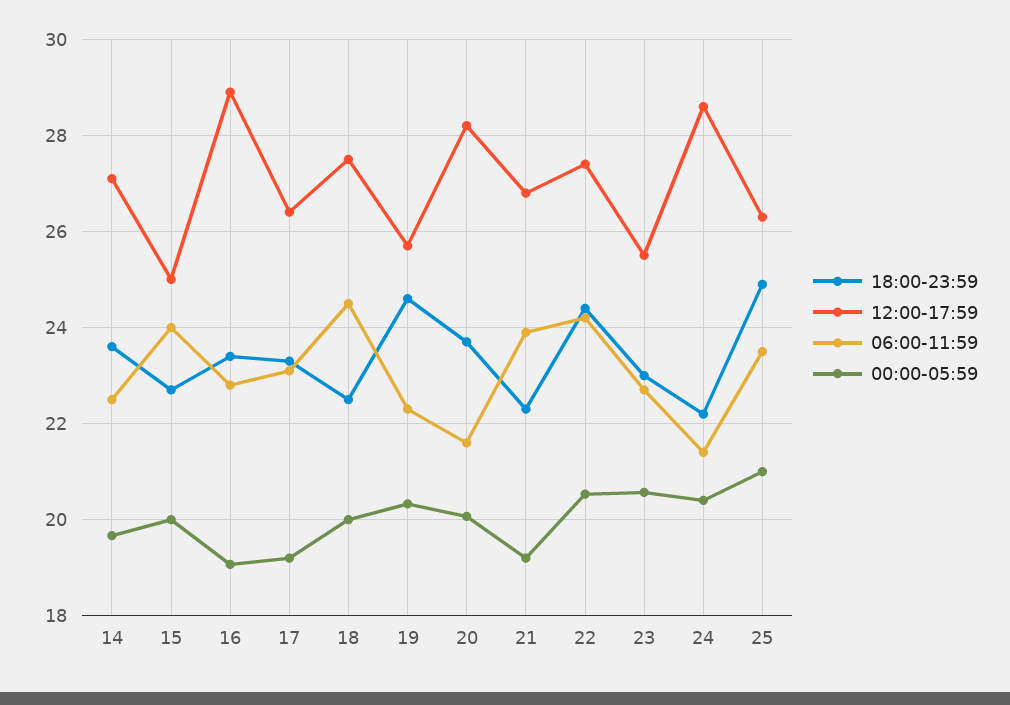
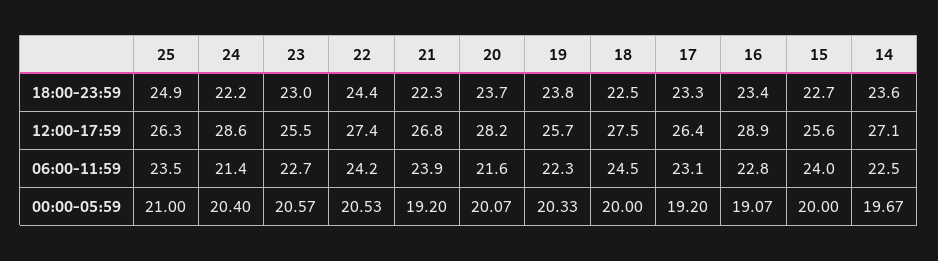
12:00-17:59, 15: 25 -> 25.6
18:00-23:59, 19: 24.6 -> 23.8

